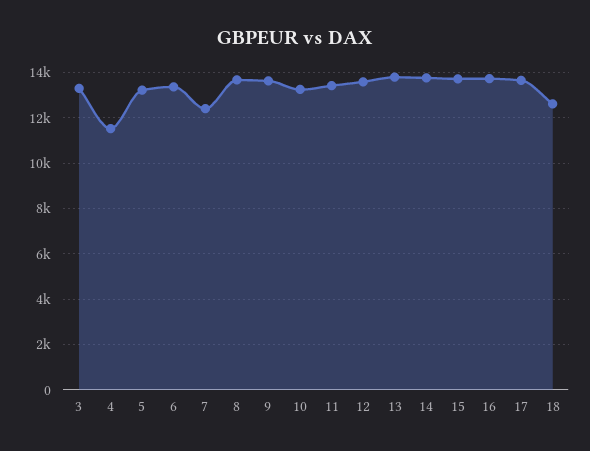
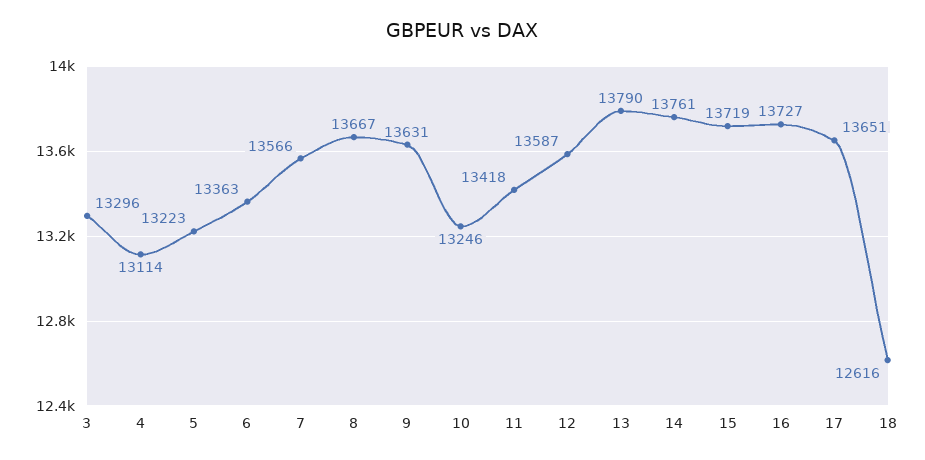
4: 11500 -> 13114
7: 12500 -> 13566

